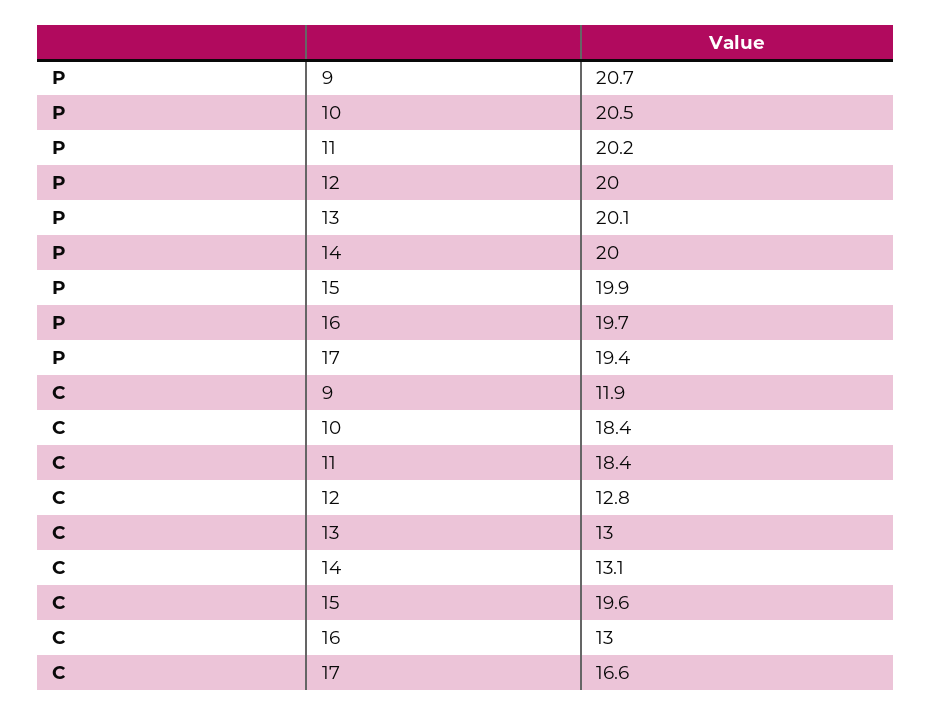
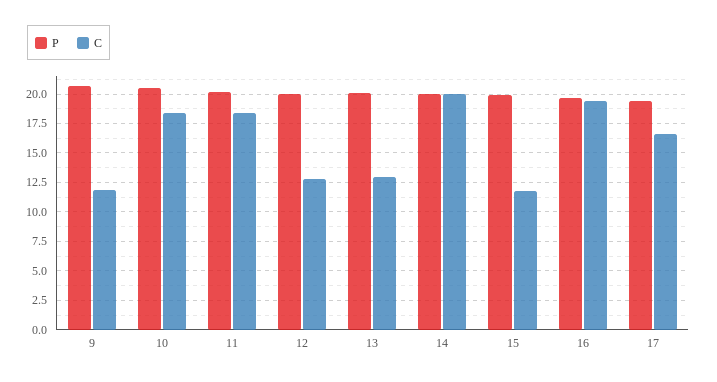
C, 14: 13.1 -> 20
C, 15: 19.6 -> 12.5
C, 16: 13 -> 20

